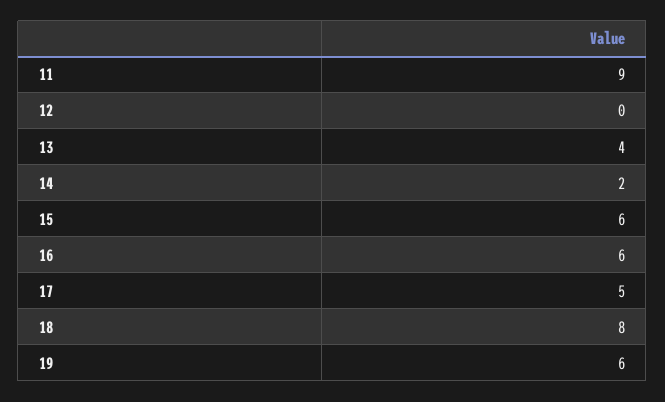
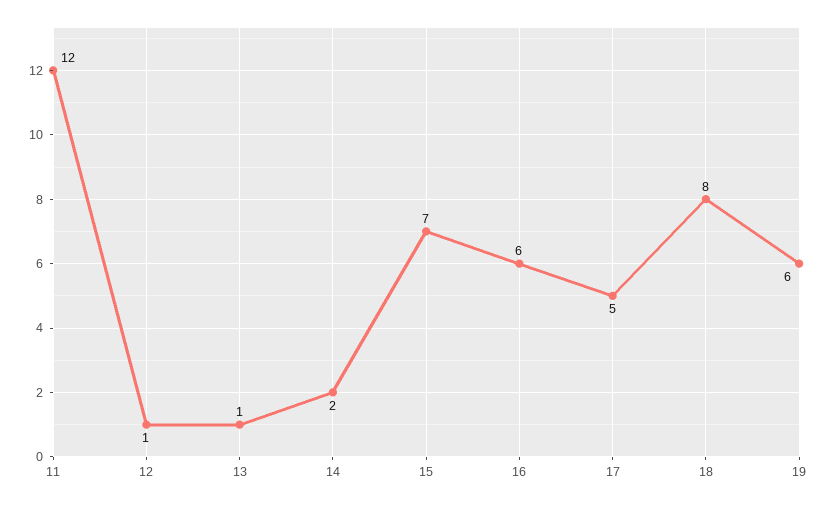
11: 9 -> 12
12: 0 -> 1
13: 4 -> 1
15: 6 -> 7

